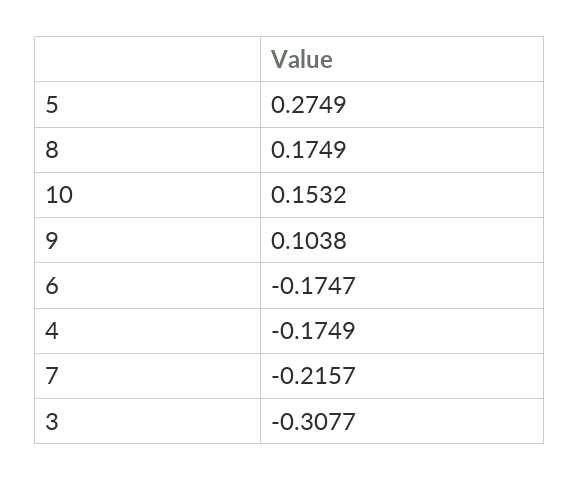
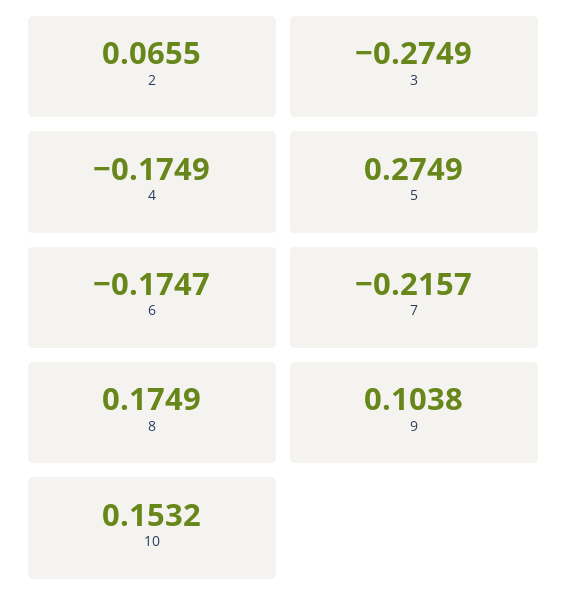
3: -0.3077 -> -0.2749
2: none -> 0.0655

